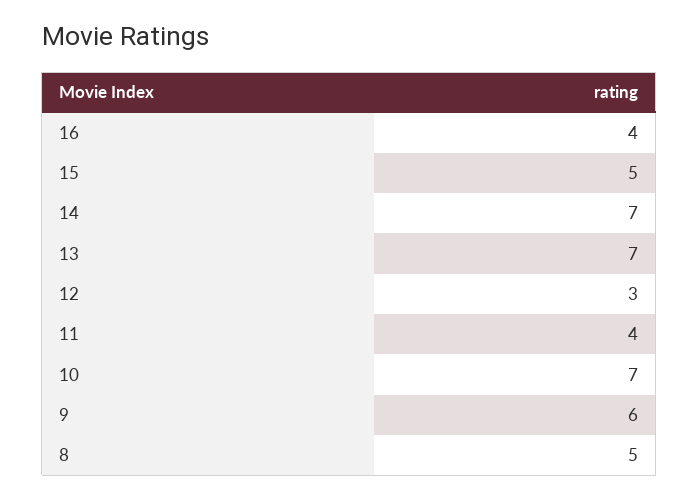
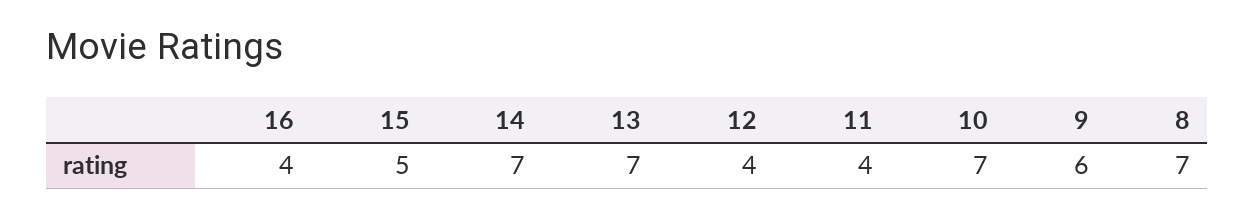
12: 3 -> 4
8: 5 -> 7

